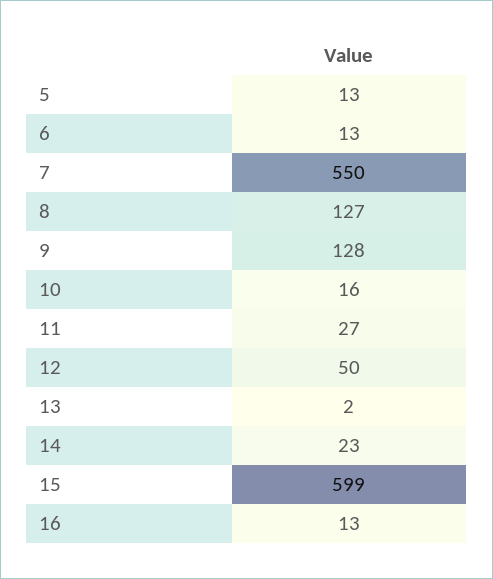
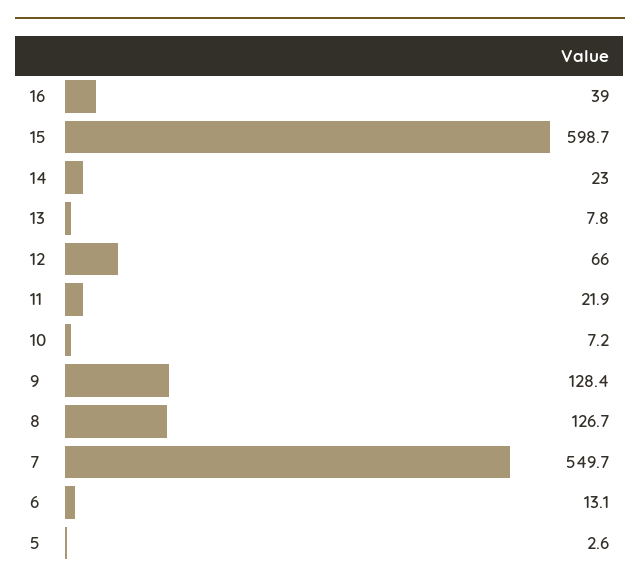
5: 13 -> 2.6
10: 16 -> 7.2
11: 27 -> 21.9
12: 50 -> 66
13: 2 -> 7.8
16: 13 -> 39

